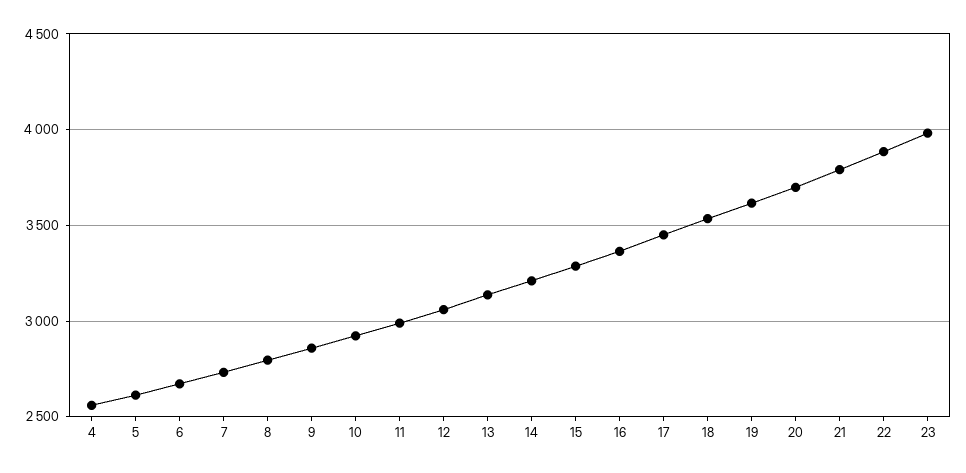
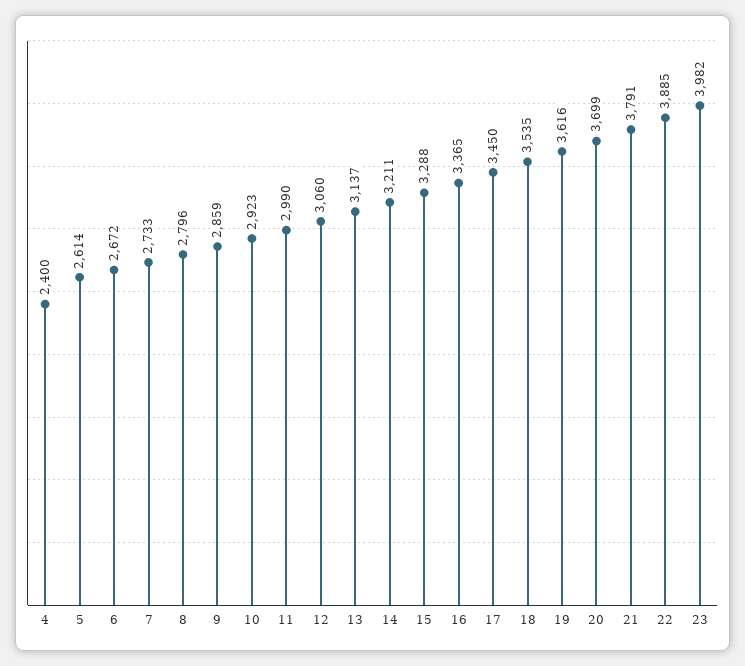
4: 2550 -> 2400

